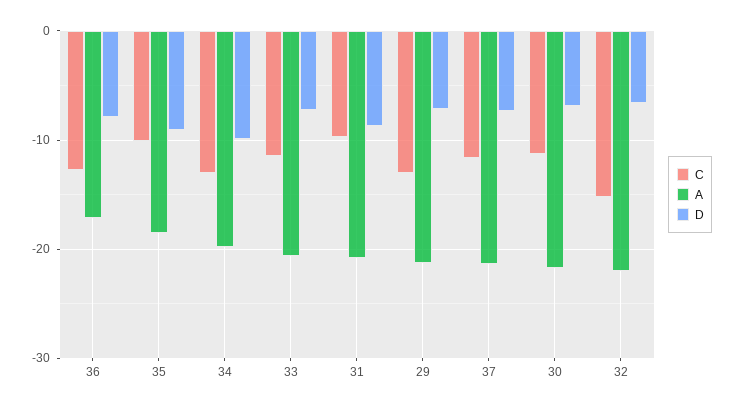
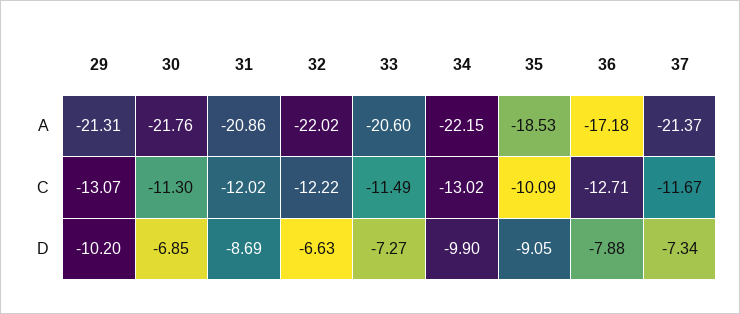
A, 34: -20 -> -22.15
C, 31: -10 -> -12.02
D, 29: -7 -> -10.2
C, 32: -15 -> -12.22

